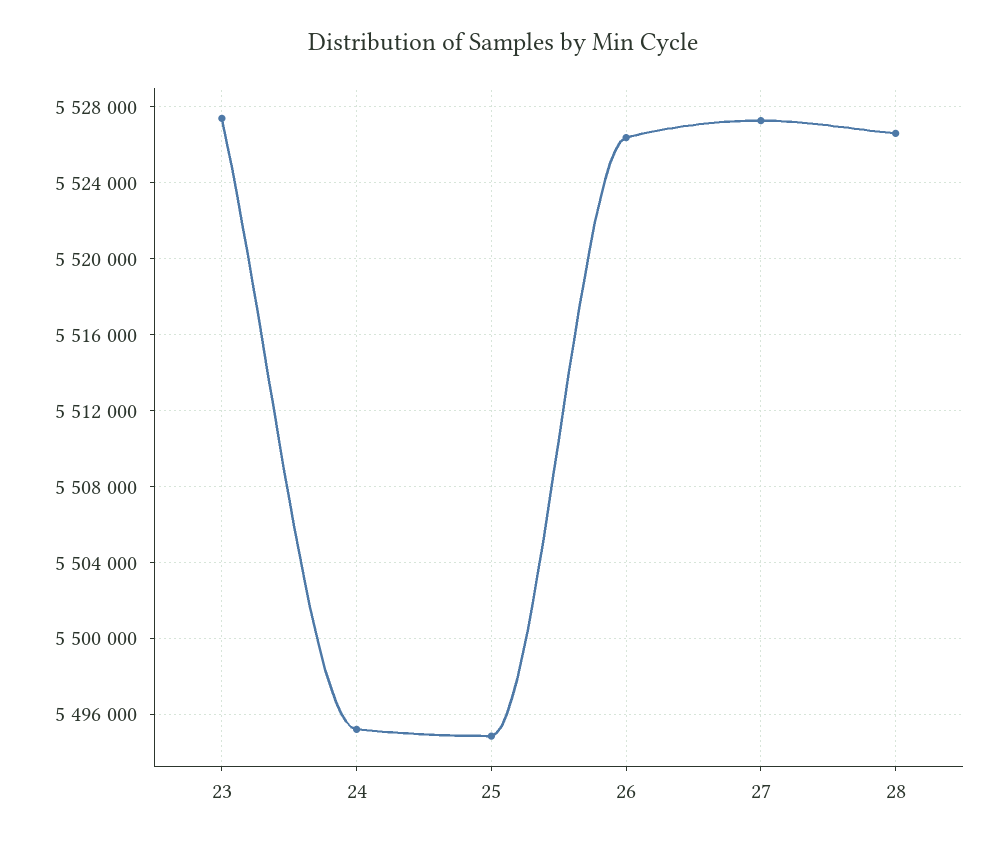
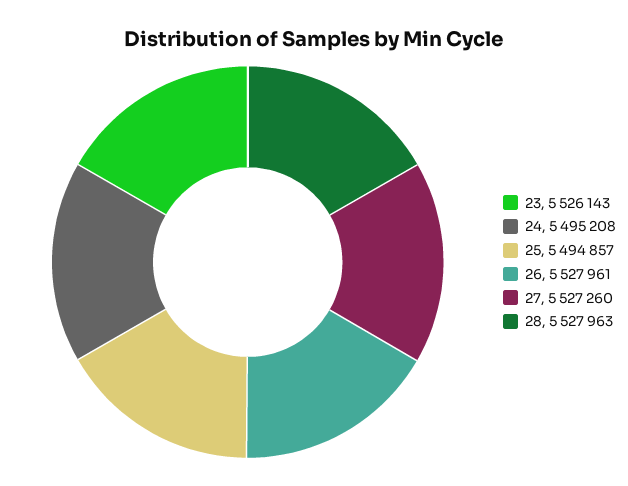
23: 5527500 -> 5526143
26: 5526500 -> 5527961
28: 5526500 -> 5527963

